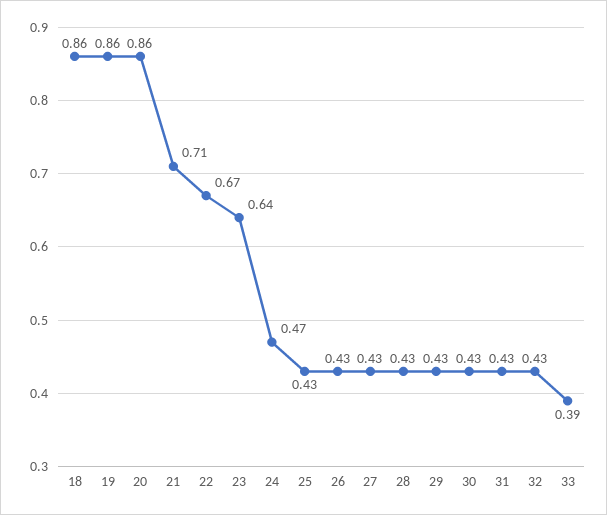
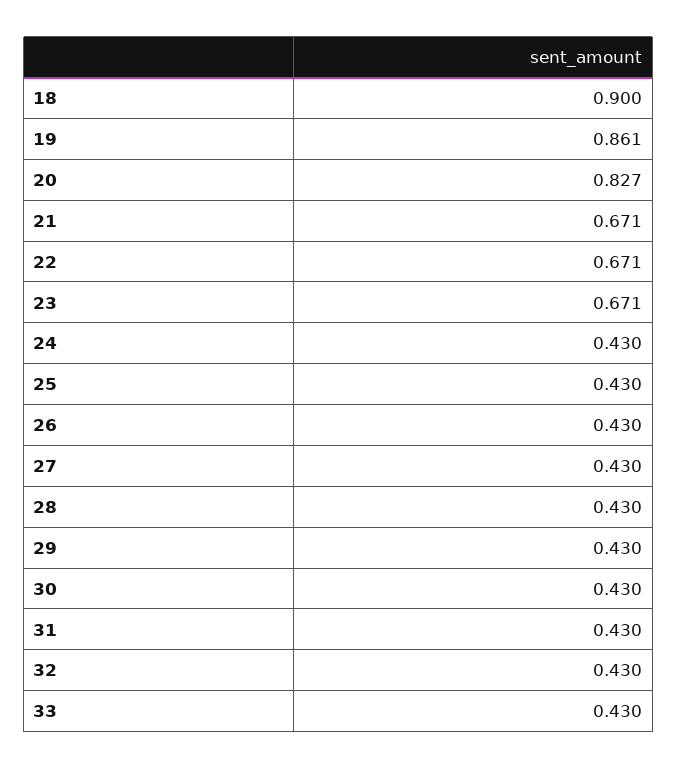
18: 0.86 -> 0.9
20: 0.86 -> 0.827
21: 0.71 -> 0.671
23: 0.64 -> 0.671
24: 0.47 -> 0.43
33: 0.39 -> 0.43

